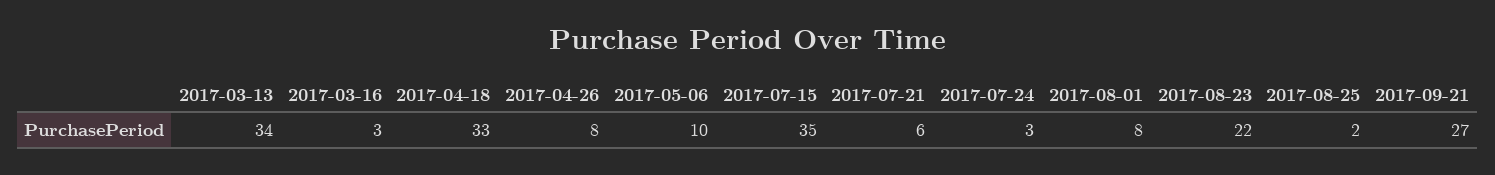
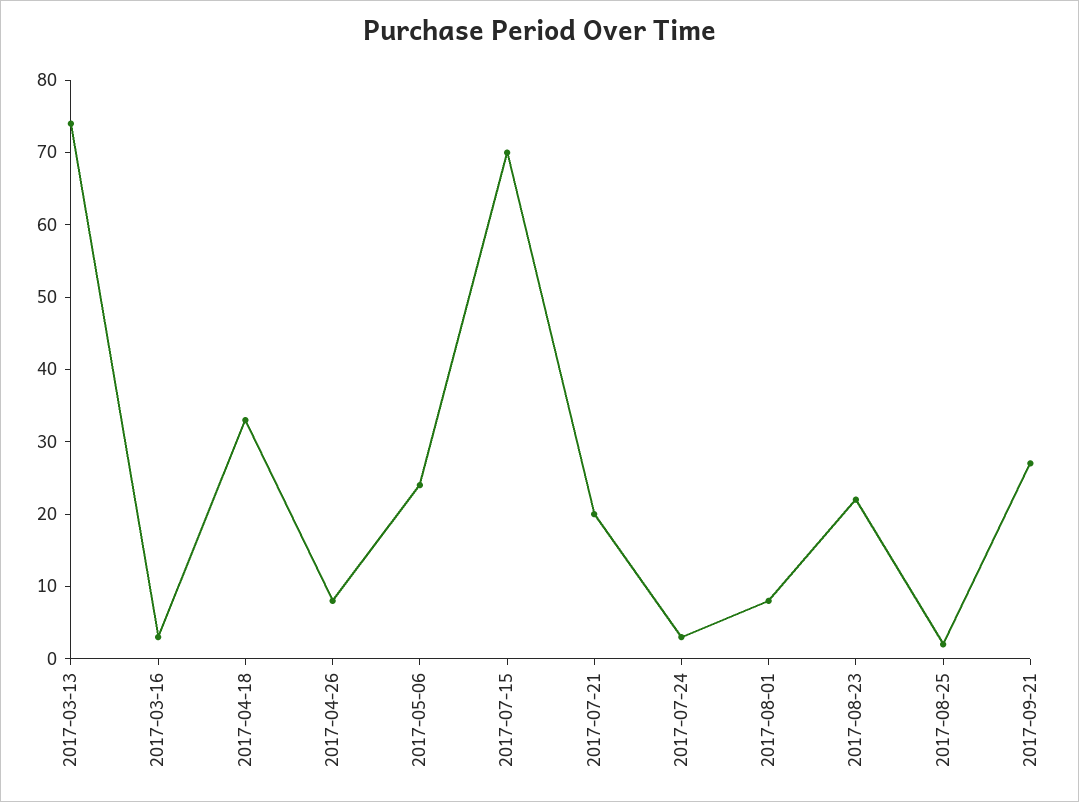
2017-03-13: 34 -> 75
2017-05-06: 10 -> 25
2017-07-15: 35 -> 70
2017-07-21: 6 -> 20

